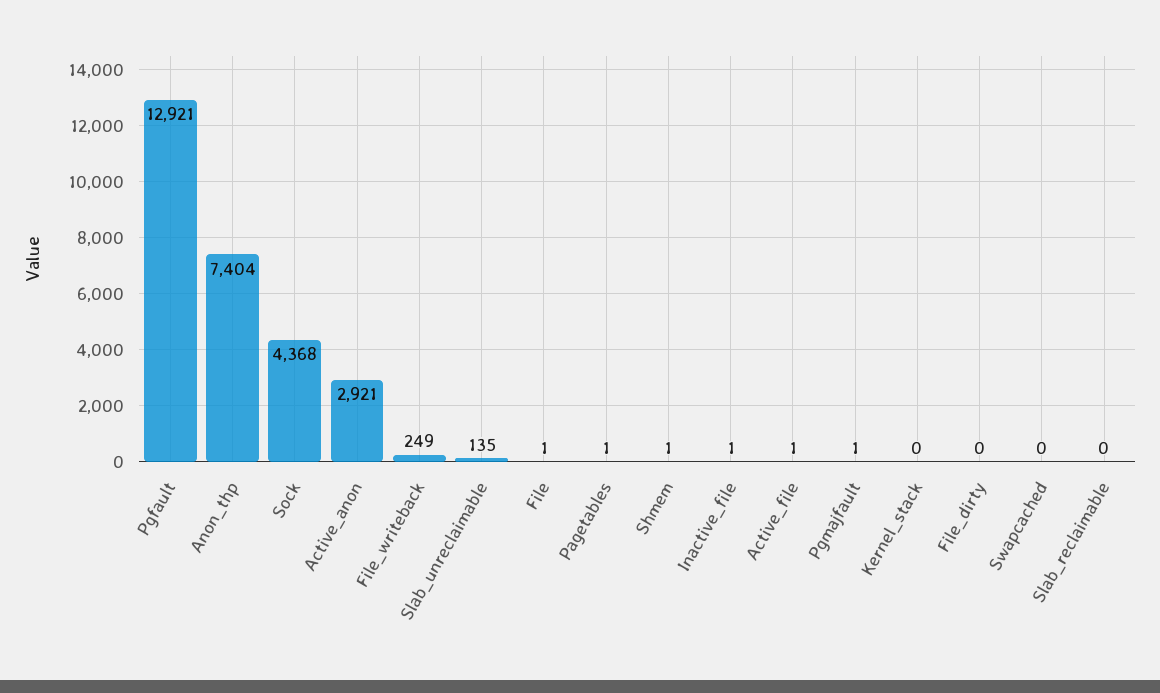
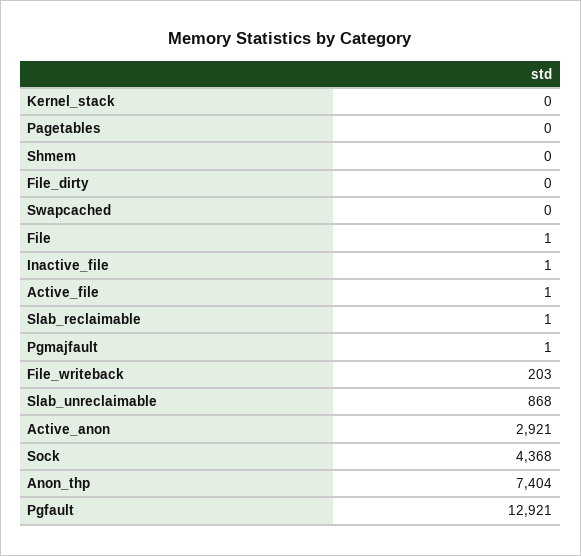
File_writeback: 249 -> 203
Slab_unreclaimable: 135 -> 868
Pagetables: 1 -> 0
Shmem: 1 -> 0
Slab_reclaimable: 0 -> 1

